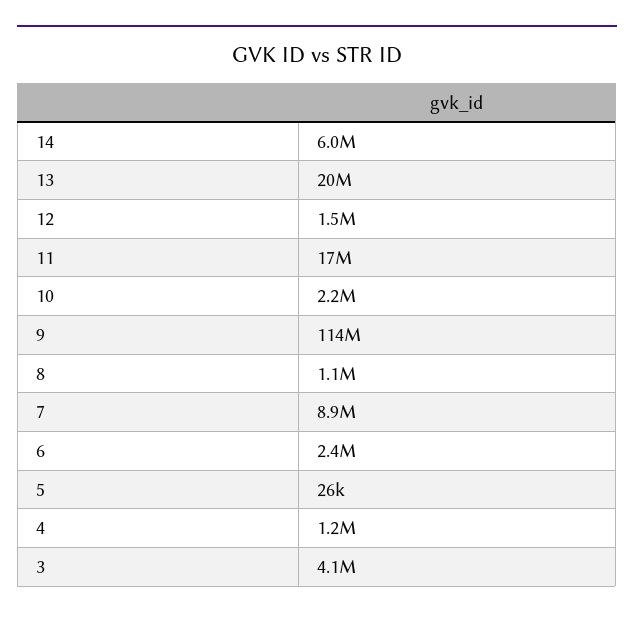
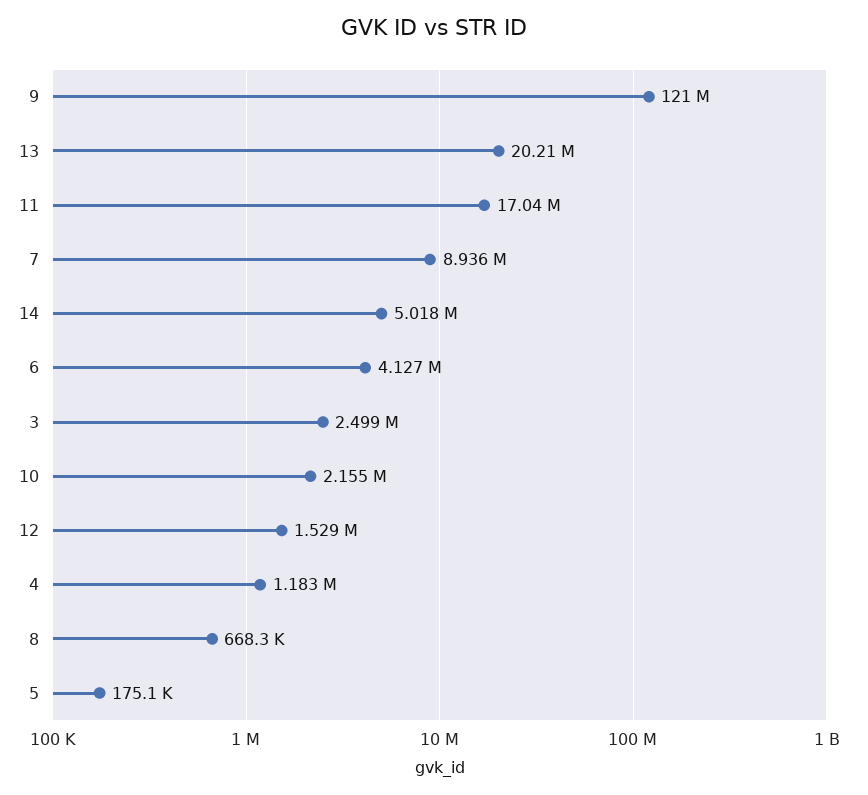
14: 6000000 -> 5018000
9: 114000000 -> 121000000
8: 1100000 -> 668300
6: 2400000 -> 4127000
5: 26000 -> 175100
3: 4100000 -> 2499000

